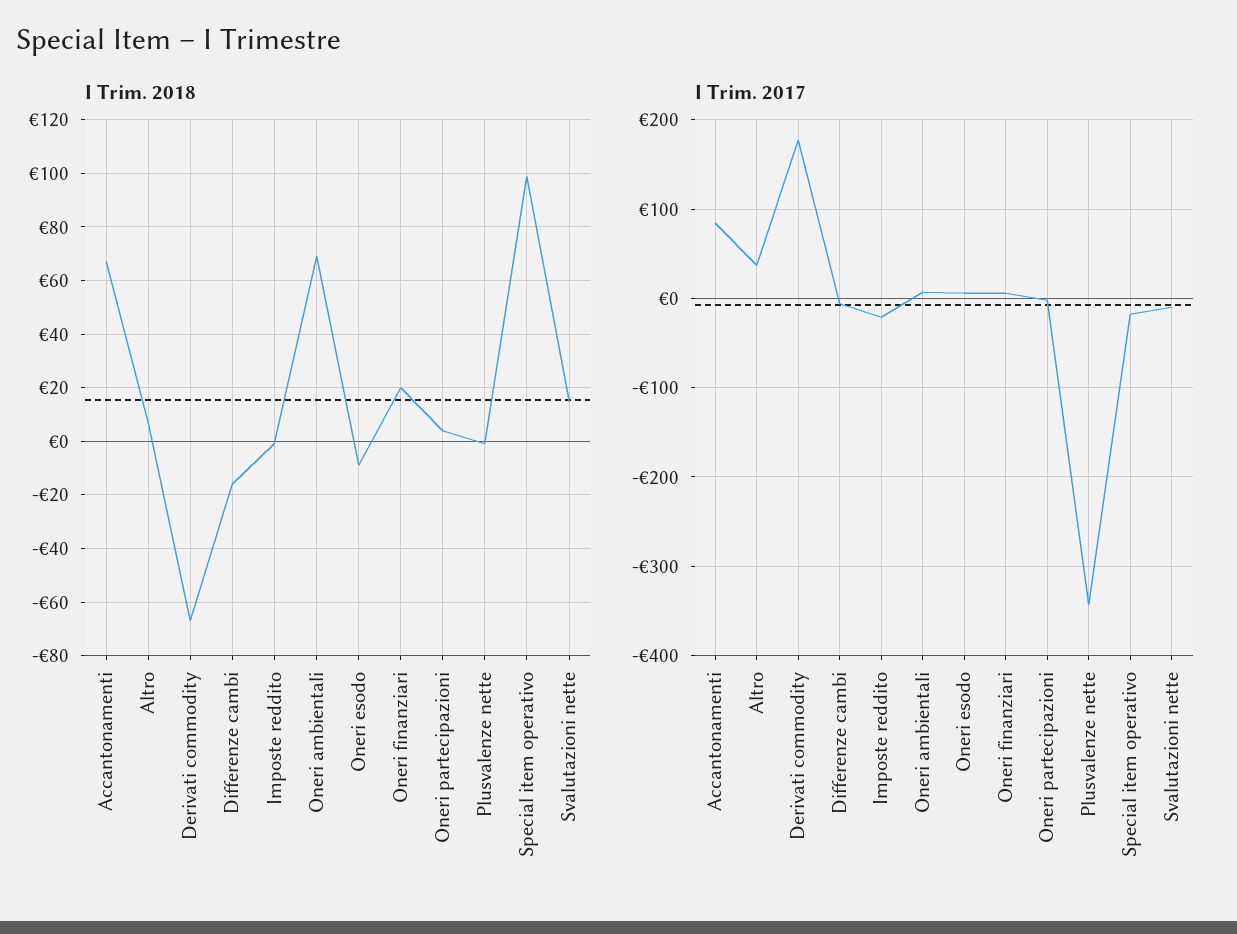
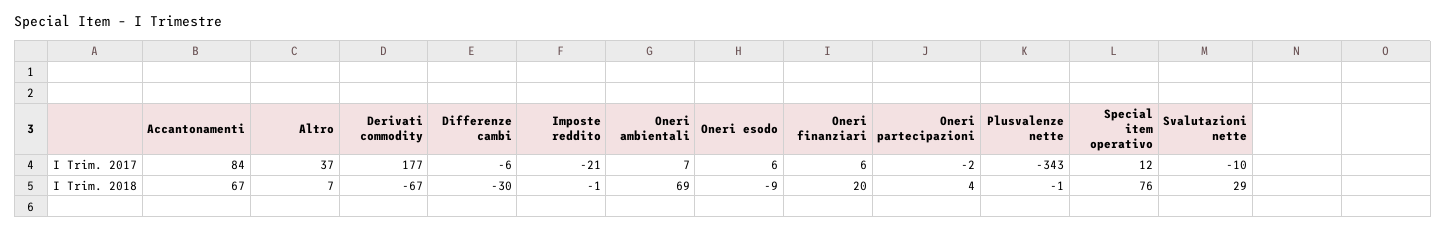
I Trim. 2018, Differenze cambi: -15 -> -30
I Trim. 2018, Special item operativo: 100 -> 76
I Trim. 2018, Svalutazioni nette: 15 -> 29
I Trim. 2017, Special item operativo: -20 -> 12

